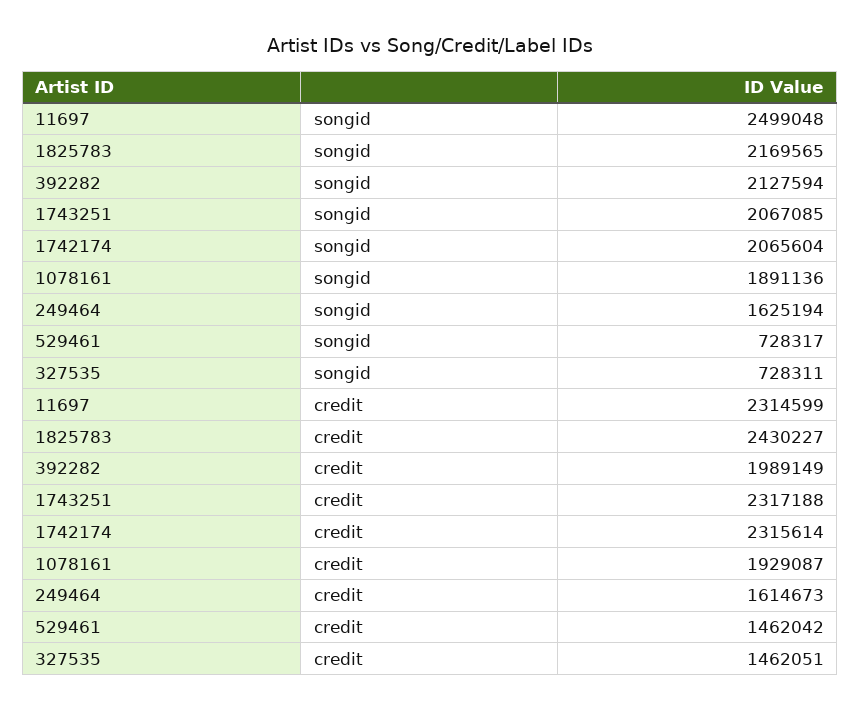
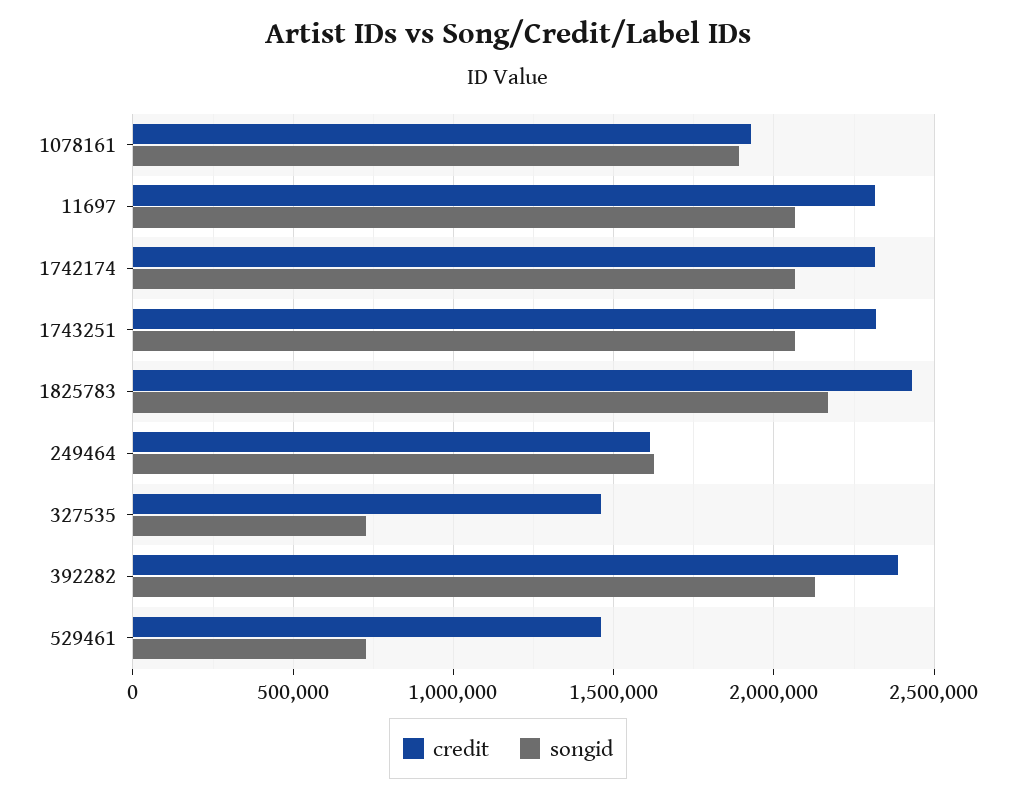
songid, 11697: 2499048 -> 2050000
credit, 392282: 1989149 -> 2400000

